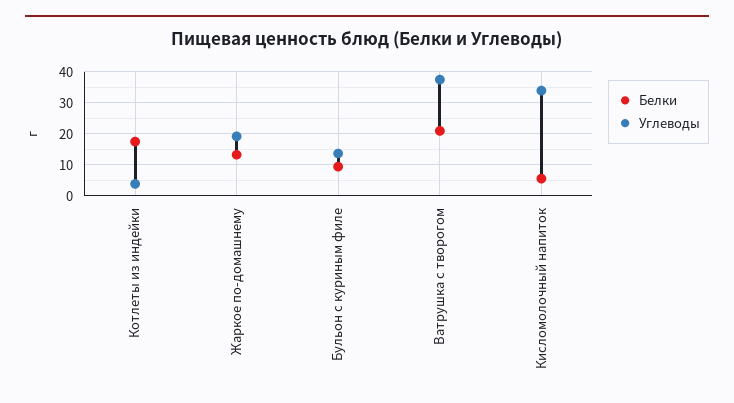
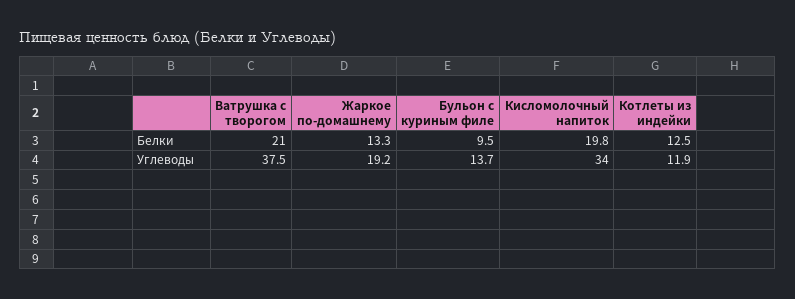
Белки, Котлеты из индейки: 18 -> 12.5
Углеводы, Котлеты из индейки: 4 -> 11.9
Белки, Кисломолочный напиток: 6 -> 19.8

